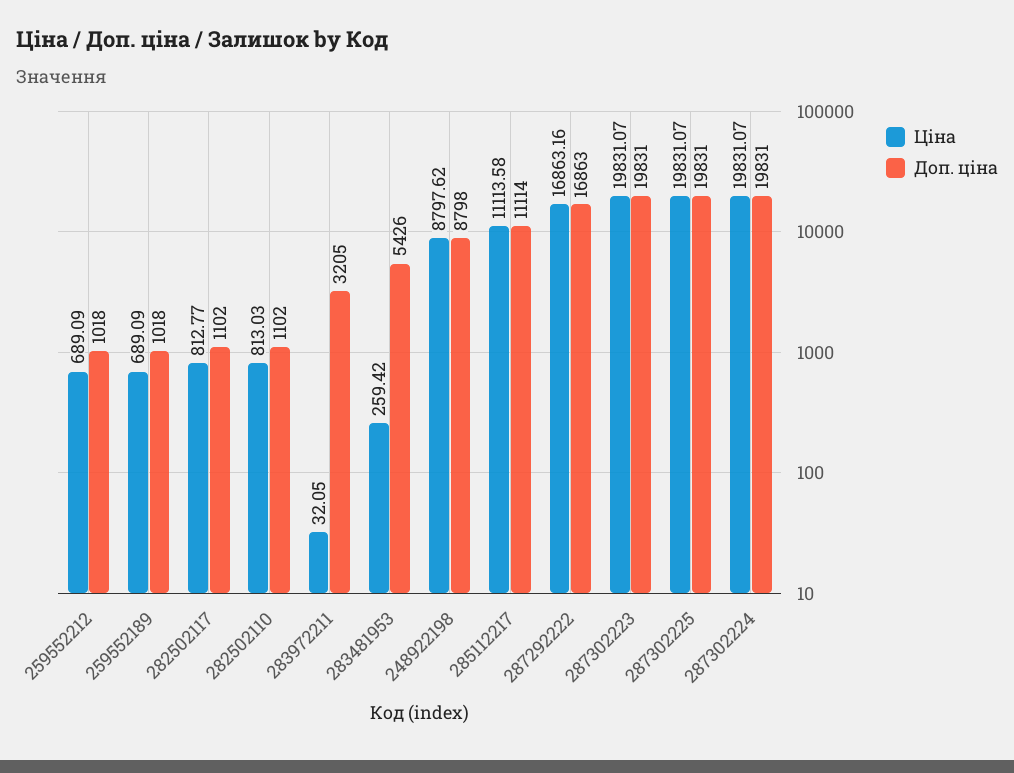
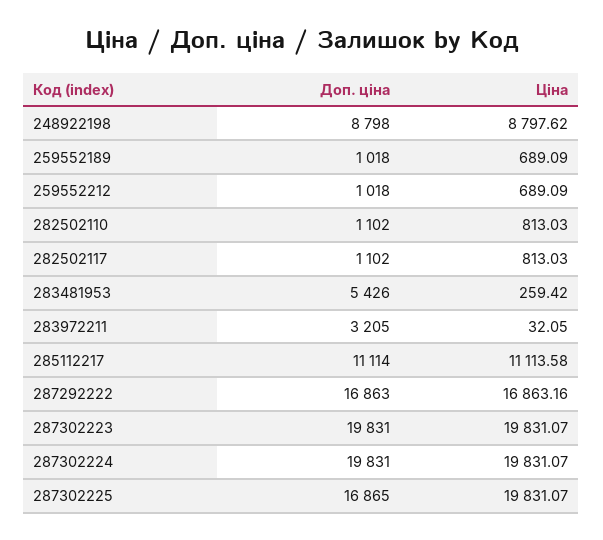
Ціна, 282502117: 812.77 -> 813.03
Доп. ціна, 287302225: 19831 -> 16865

